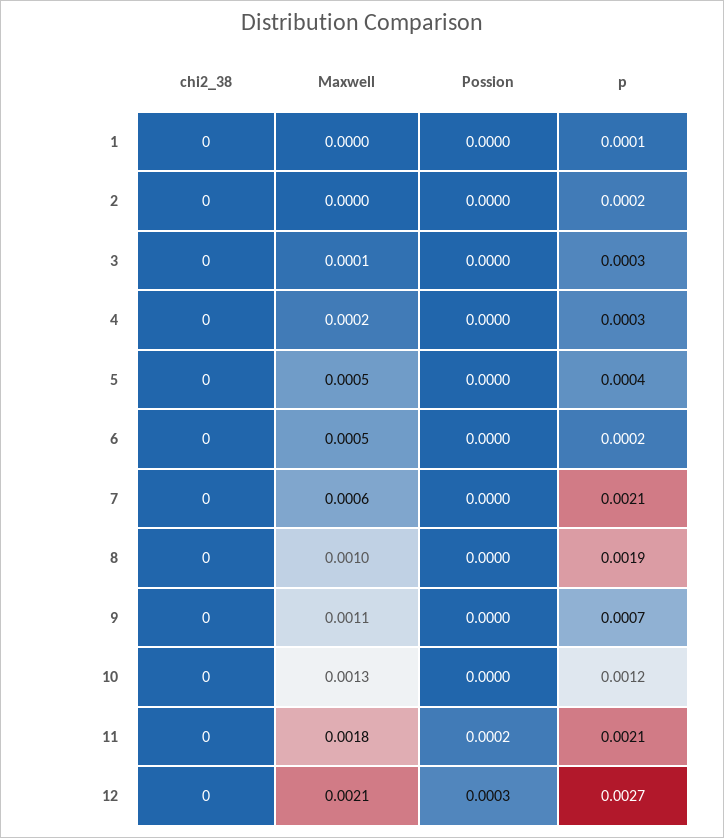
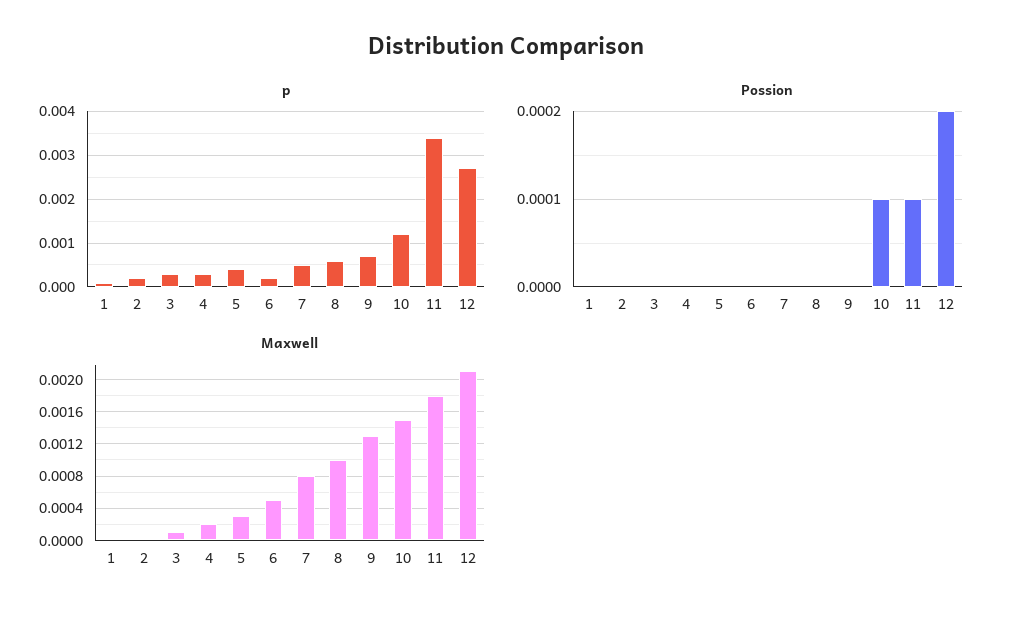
chi2_38, 1: 0 -> none
chi2_38, 2: 0 -> none
chi2_38, 3: 0 -> none
chi2_38, 4: 0 -> none
chi2_38, 5: 0 -> none
Maxwell, 5: 0.0005 -> 0.0003
chi2_38, 6: 0 -> none
chi2_38, 7: 0 -> none
Maxwell, 7: 0.0006 -> 0.0008
p, 7: 0.0021 -> 0.0005
chi2_38, 8: 0 -> none
p, 8: 0.0019 -> 0.0005
chi2_38, 9: 0 -> none
Maxwell, 9: 0.0011 -> 0.0013
chi2_38, 10: 0 -> none
Maxwell, 10: 0.0013 -> 0.0015
Possion, 10: 0 -> 0.0001
chi2_38, 11: 0 -> none
Possion, 11: 0.0002 -> 0.0001
p, 11: 0.0021 -> 0.0035
chi2_38, 12: 0 -> none
Possion, 12: 0.0003 -> 0.0002

